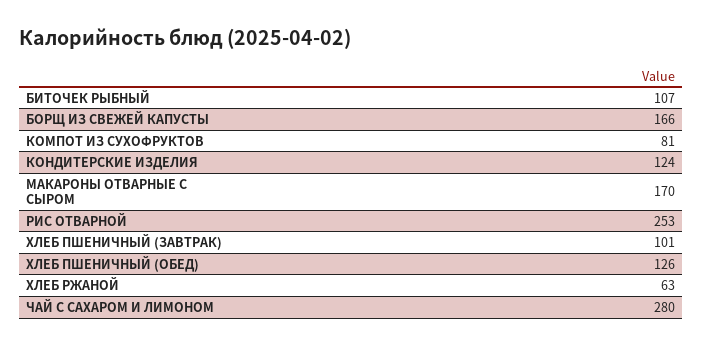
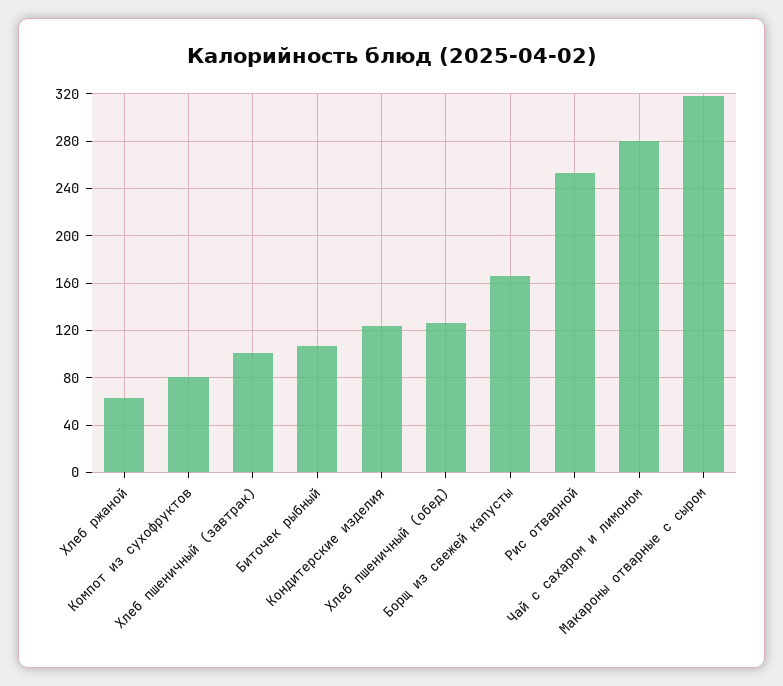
МАКАРОНЫ ОТВАРНЫЕ С СЫРОМ: 170 -> 320

